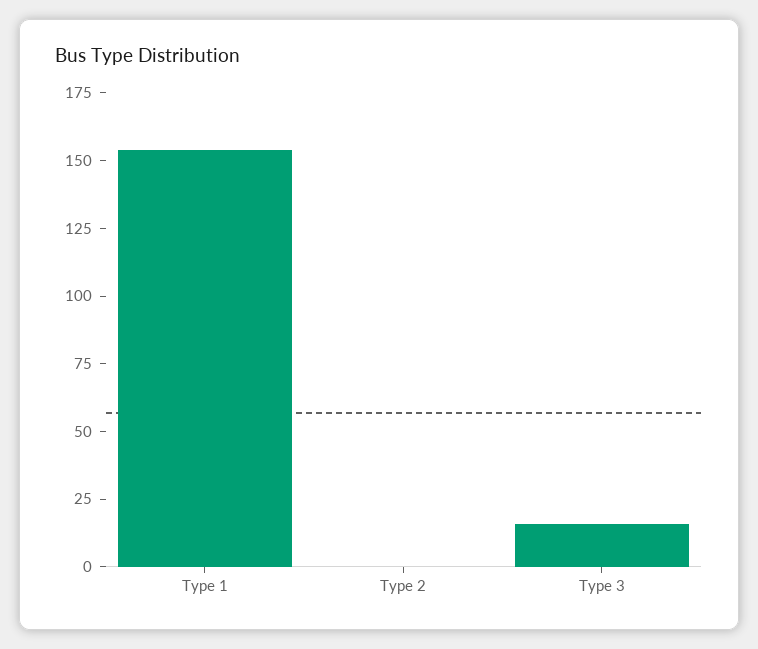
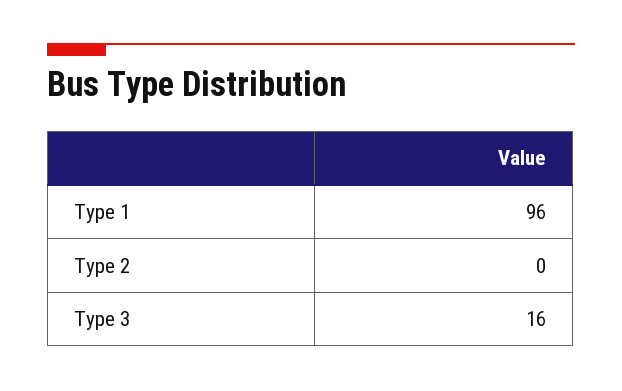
Type 1: 155 -> 96

